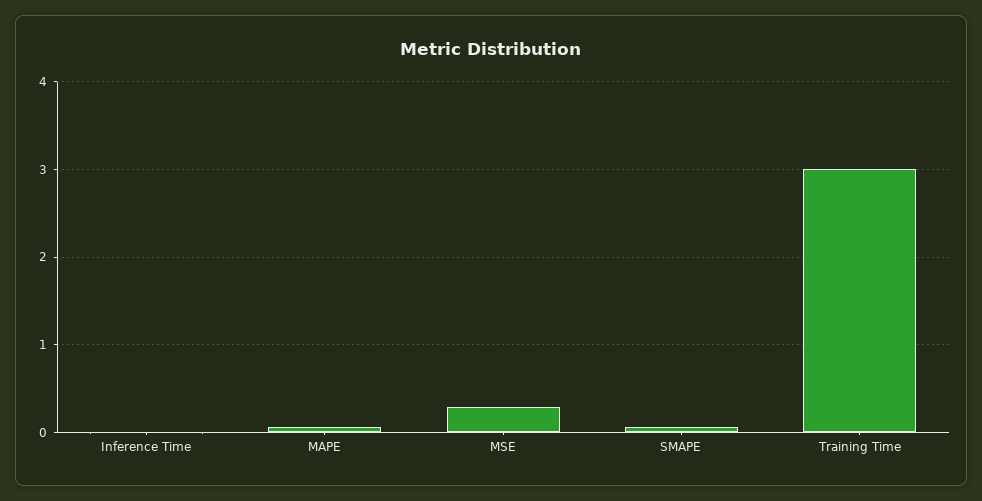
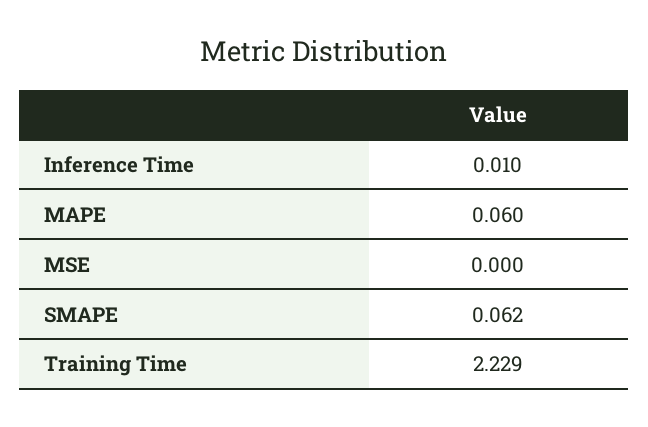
MSE: 0.3 -> 0
Training Time: 3 -> 2.229

